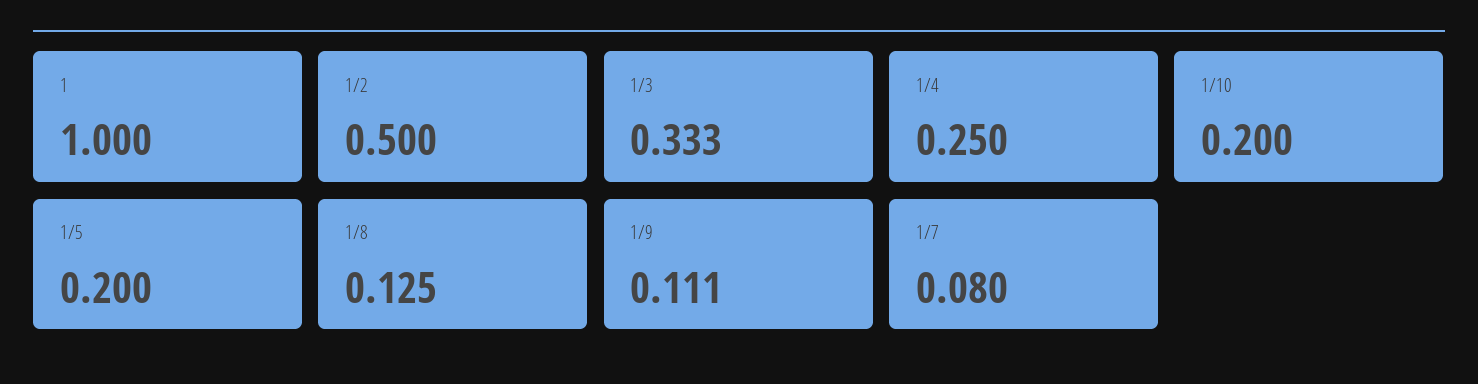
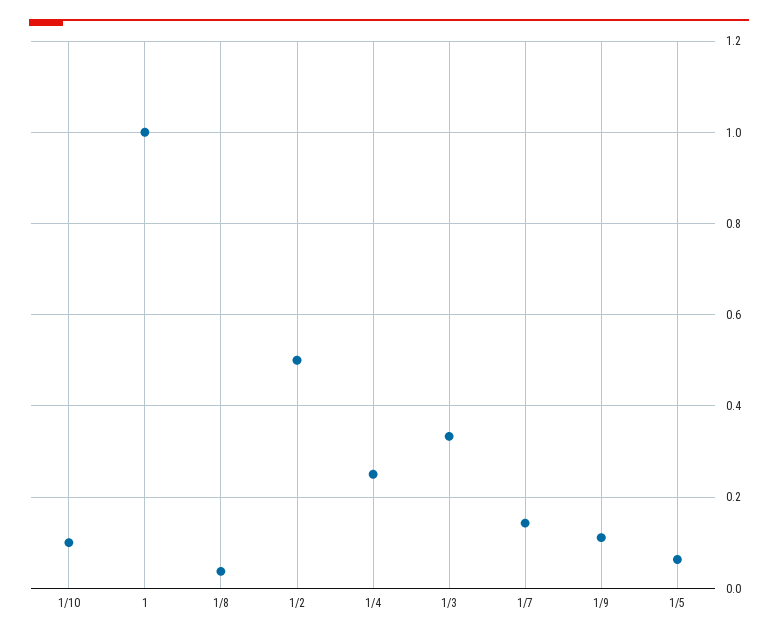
1/10: 0.2 -> 0.1
1/5: 0.2 -> 0.06
1/8: 0.125 -> 0.04
1/7: 0.08 -> 0.14

